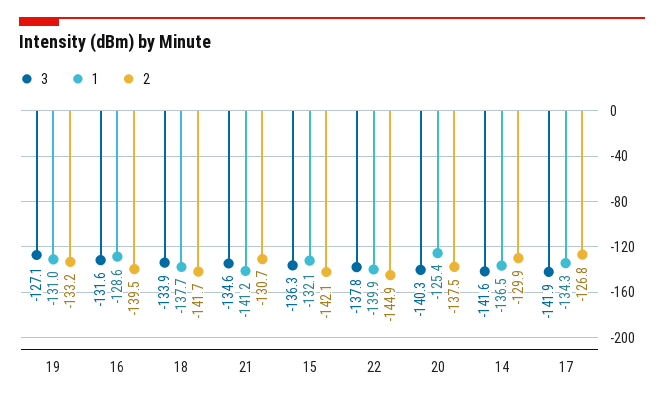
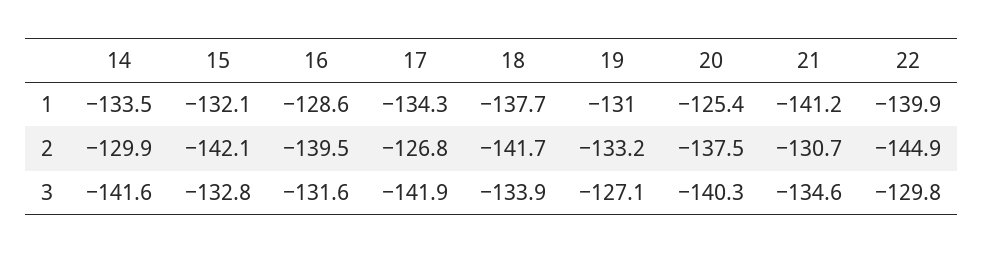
3, 15: -136.3 -> -132.8
3, 22: -137.8 -> -129.8
1, 14: -136.5 -> -133.5

